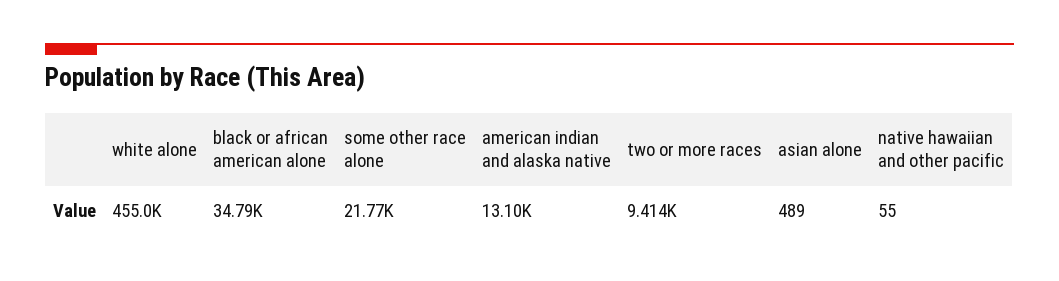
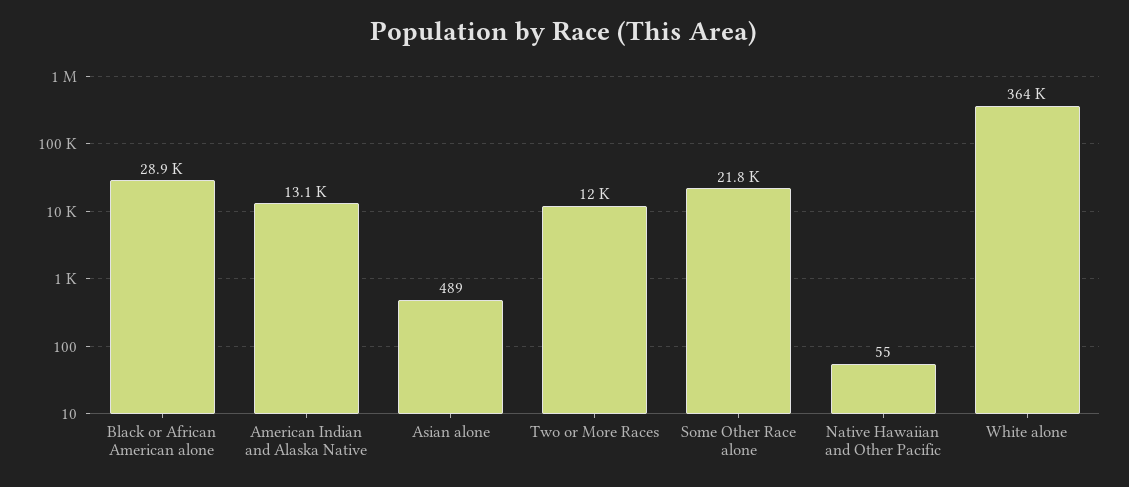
white alone: 455000 -> 364000
black or african american alone: 34790 -> 28900
two or more races: 9414 -> 12000

